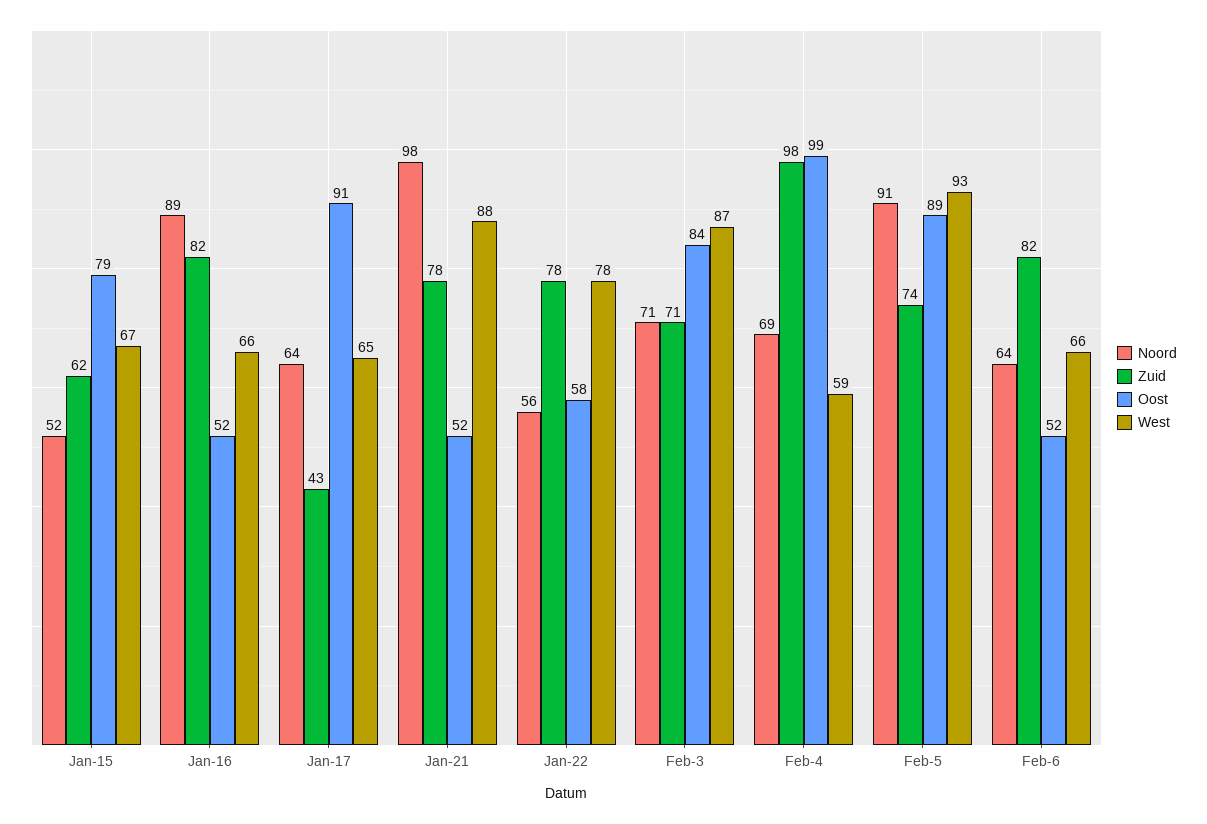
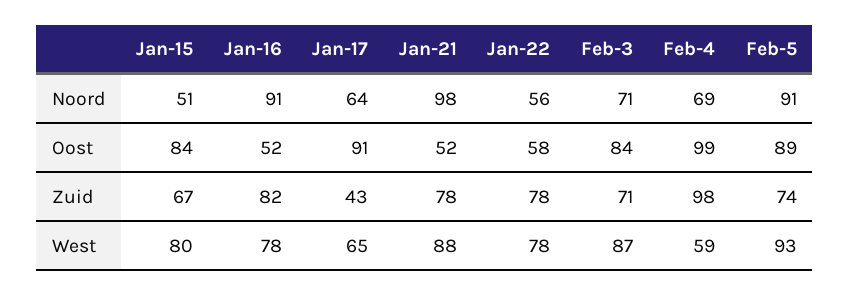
Noord, Jan-15: 52 -> 51
Zuid, Jan-15: 62 -> 67
Oost, Jan-15: 79 -> 84
West, Jan-15: 67 -> 80
Noord, Jan-16: 89 -> 91
West, Jan-16: 66 -> 78
Noord, Feb-6: 64 -> none
Zuid, Feb-6: 82 -> none
Oost, Feb-6: 52 -> none
West, Feb-6: 66 -> none

